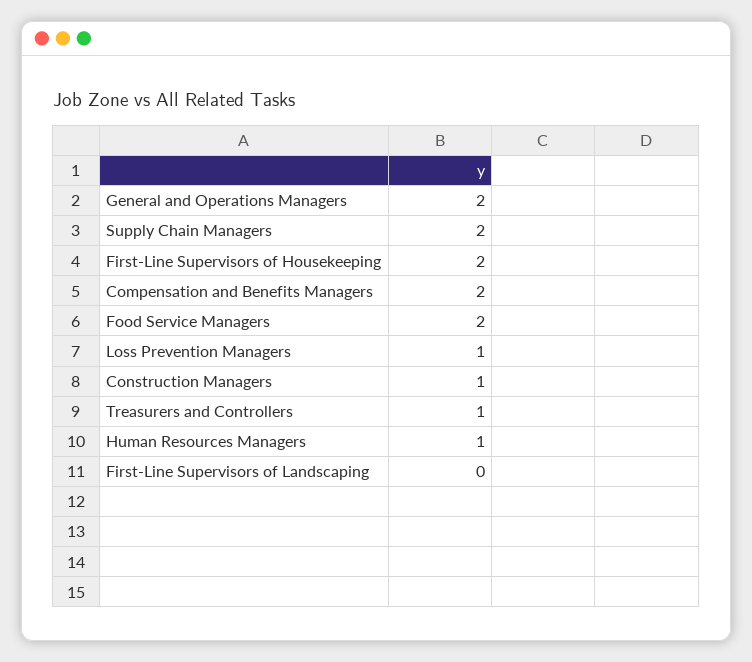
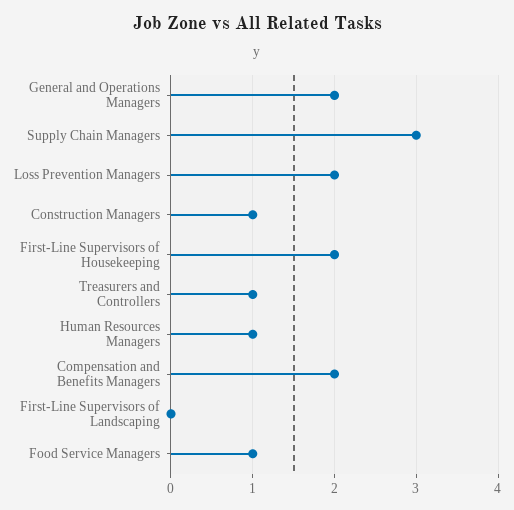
Supply Chain Managers: 2 -> 3
Food Service Managers: 2 -> 1
Loss Prevention Managers: 1 -> 2

